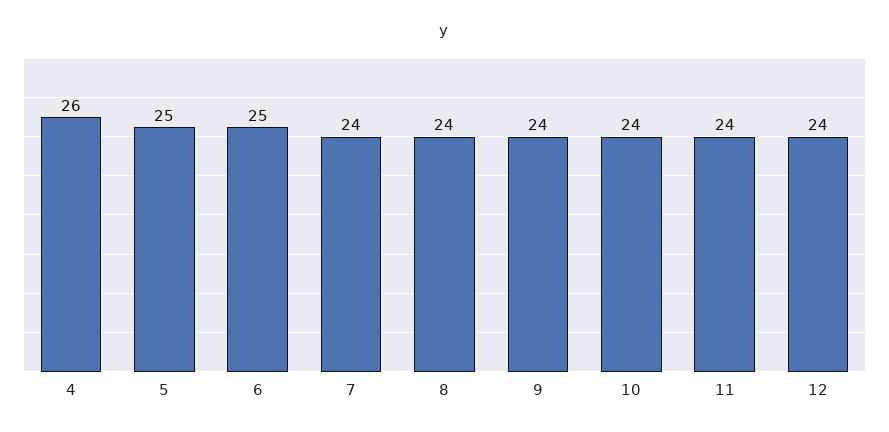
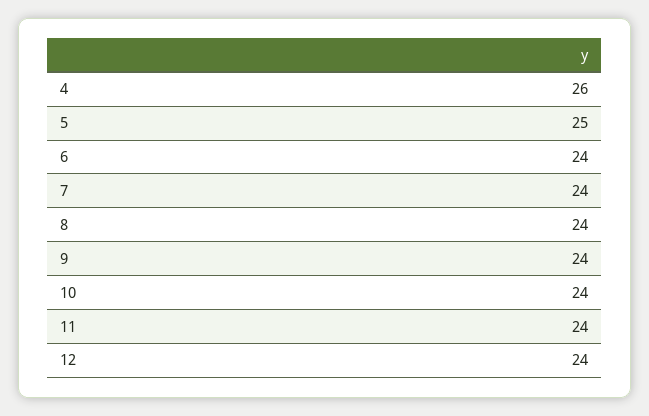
6: 25 -> 24

